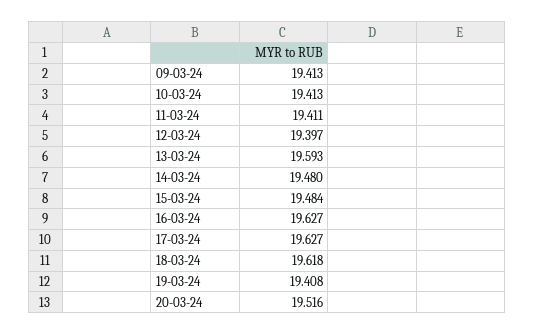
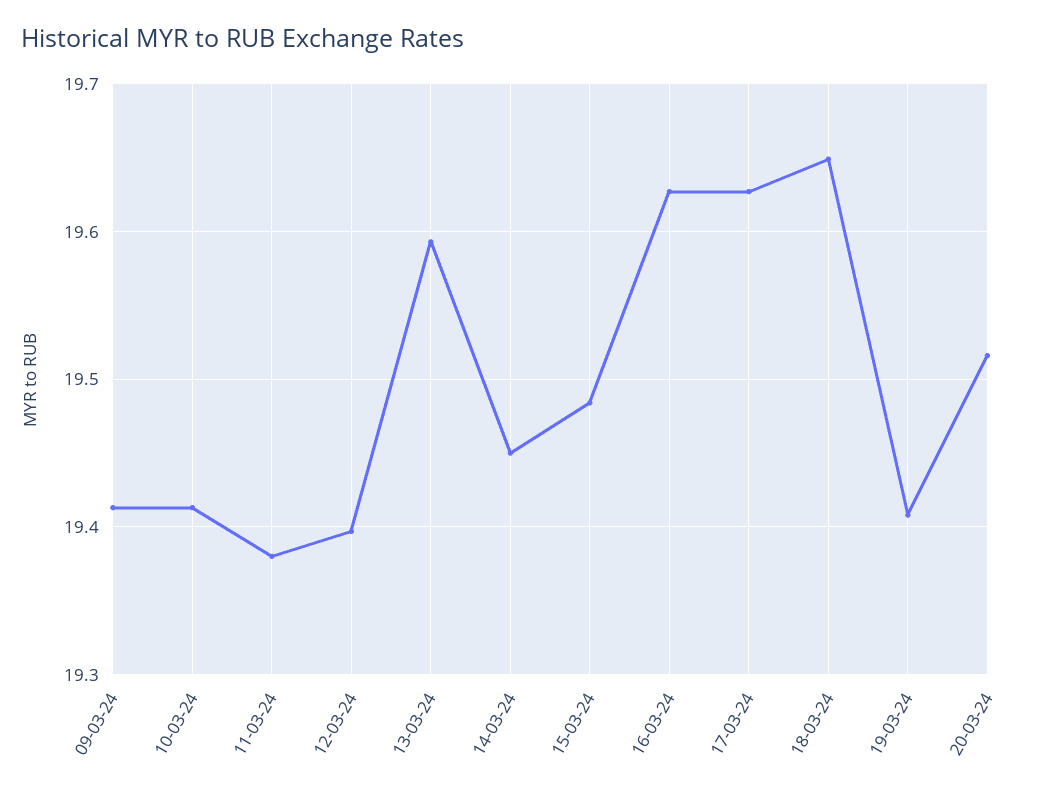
11-03-24: 19.411 -> 19.38
14-03-24: 19.48 -> 19.45
18-03-24: 19.618 -> 19.65

